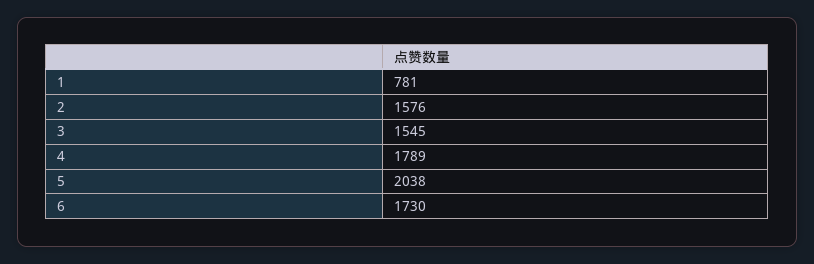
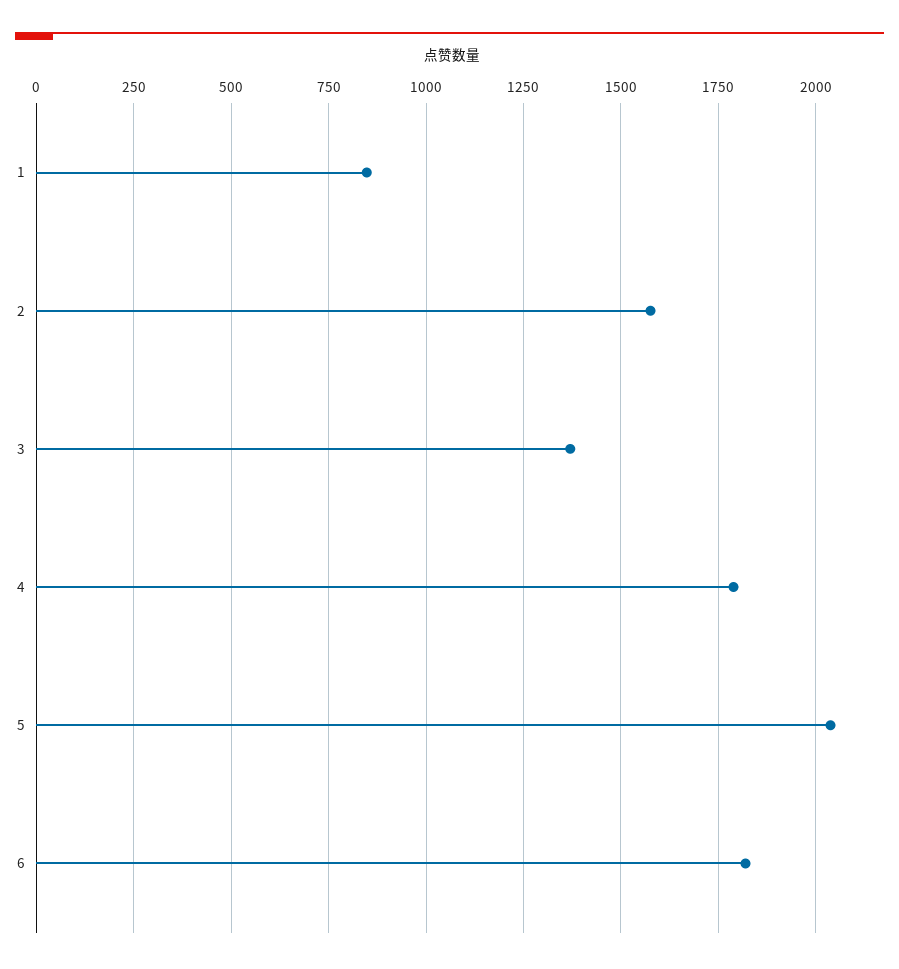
1: 781 -> 850
3: 1545 -> 1375
6: 1730 -> 1825

